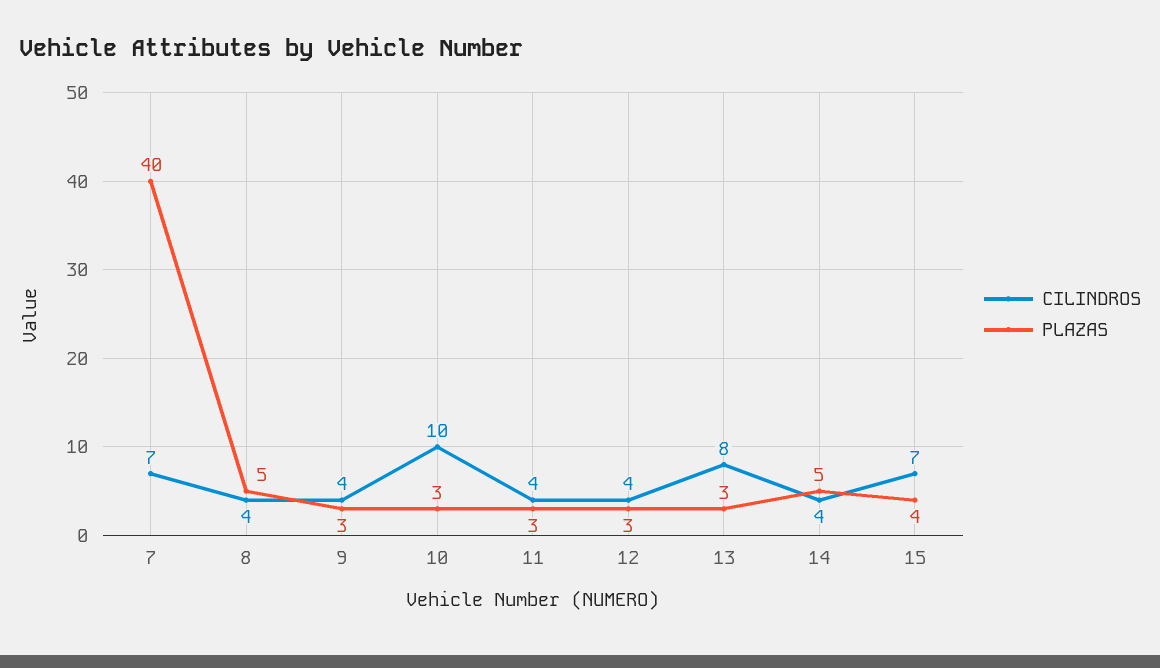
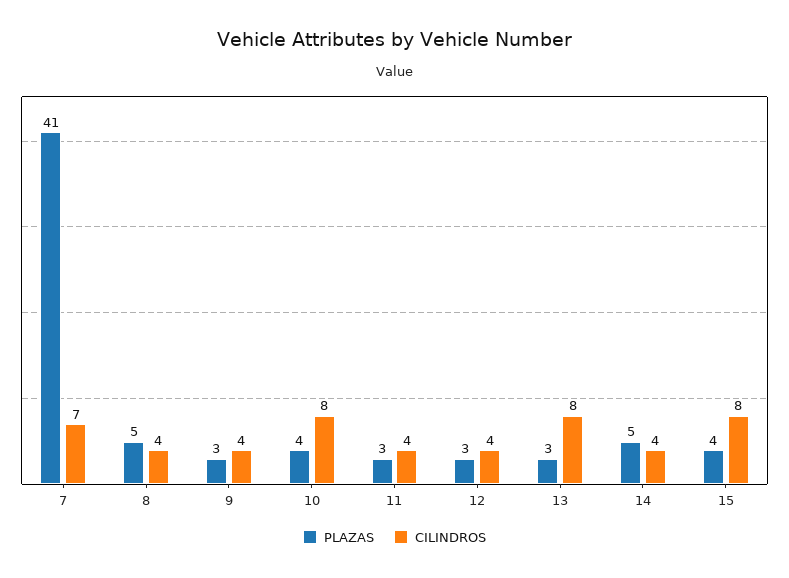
PLAZAS, 7: 40 -> 41
CILINDROS, 10: 10 -> 8
PLAZAS, 10: 3 -> 4
CILINDROS, 15: 7 -> 8

